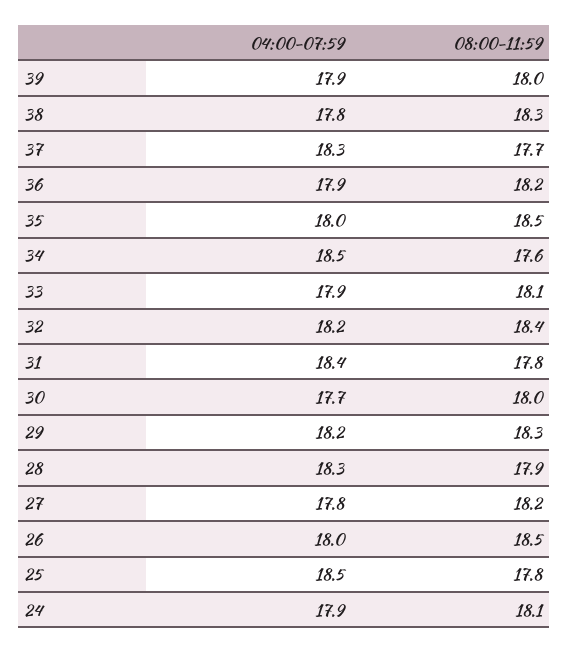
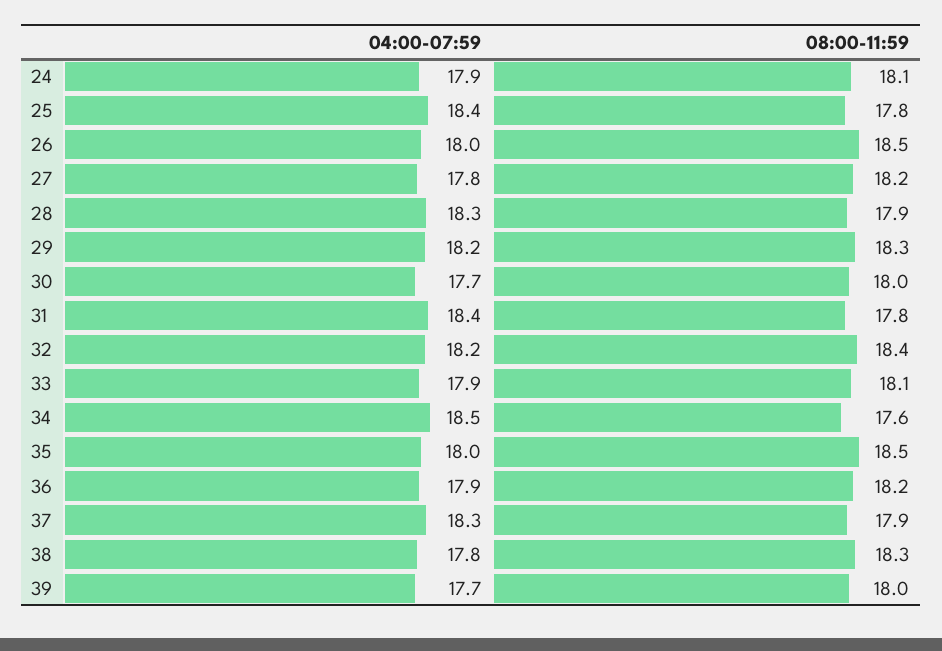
04:00-07:59, 39: 17.9 -> 17.7
08:00-11:59, 37: 17.7 -> 17.9
04:00-07:59, 25: 18.5 -> 18.4

